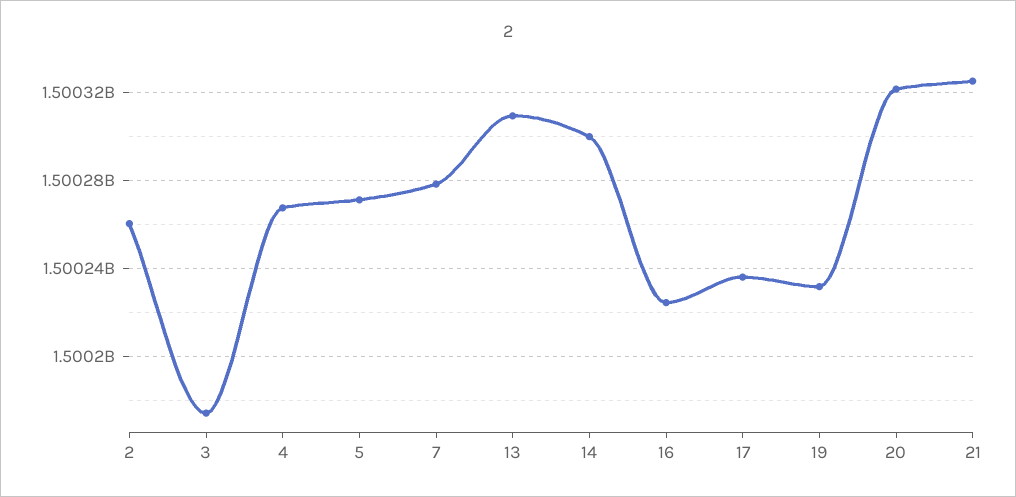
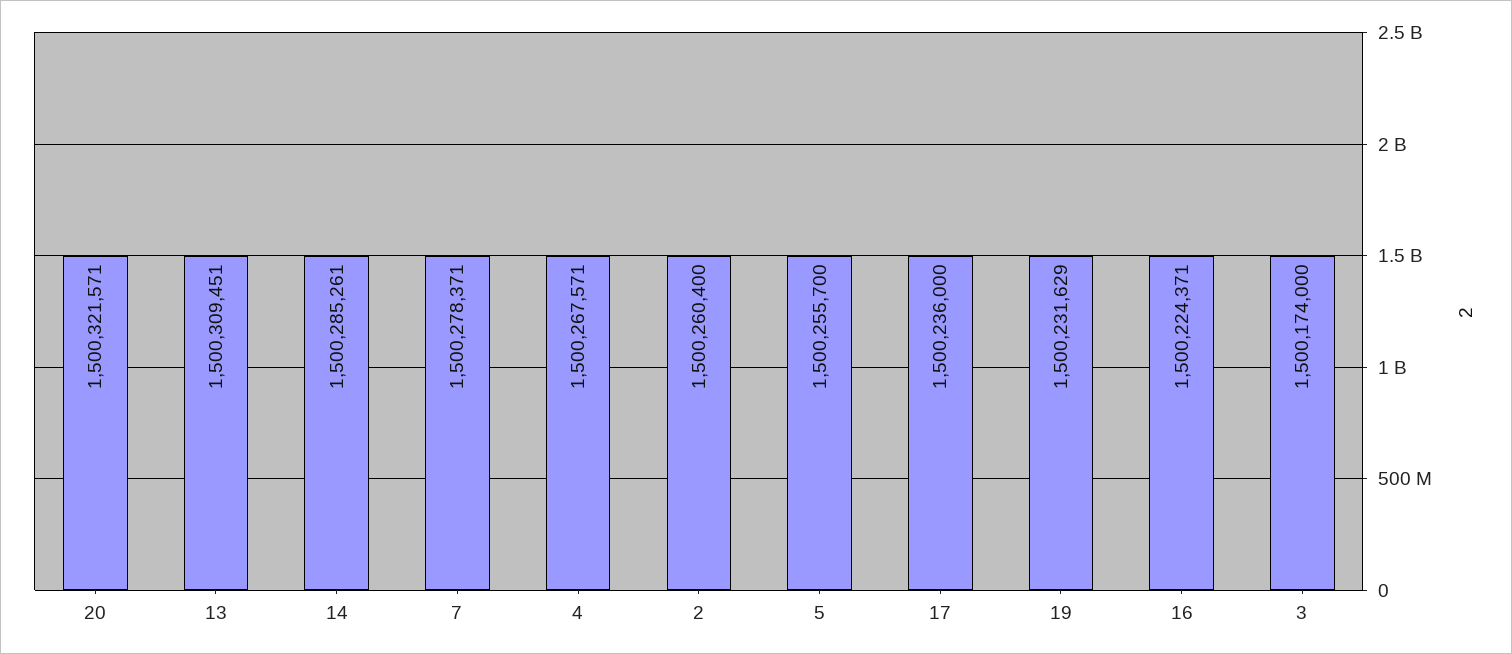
5: 1500270000 -> 1500255700
14: 1500300000 -> 1500285261
21: 1500325000 -> none

